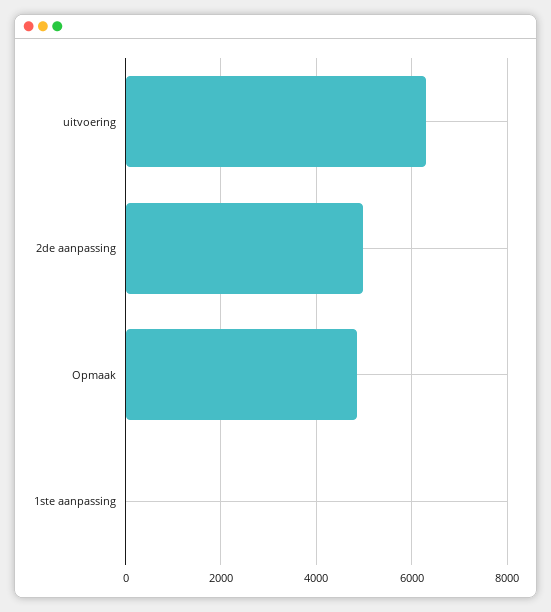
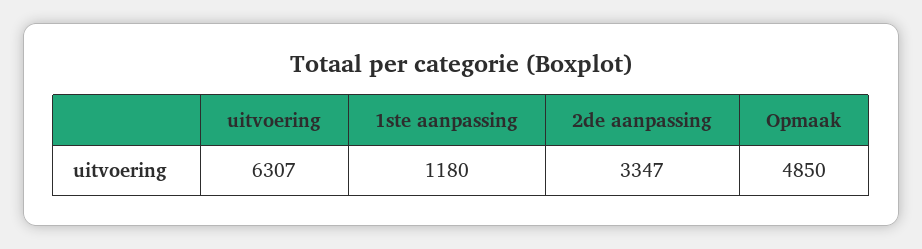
2de aanpassing: 5000 -> 3347
1ste aanpassing: 0 -> 1180

